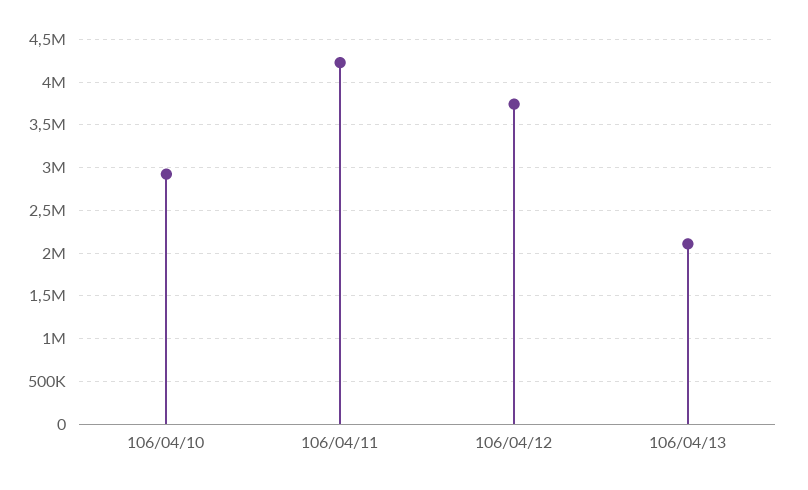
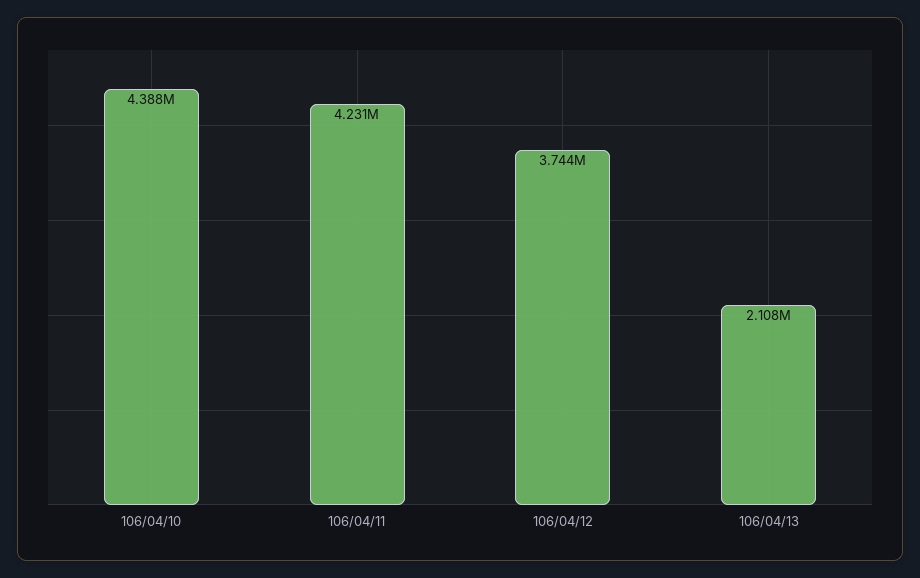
106/04/10: 2900000 -> 4388000

